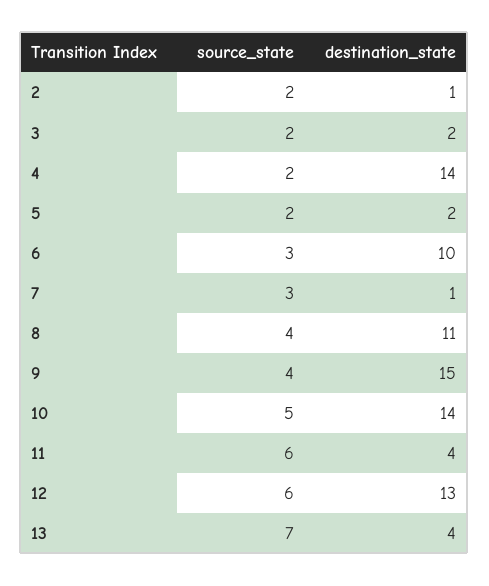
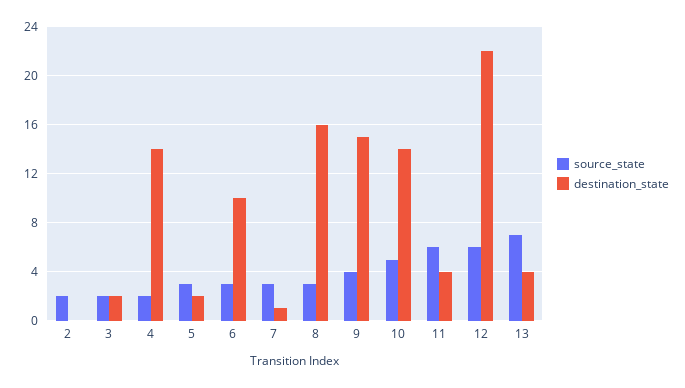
destination_state, 2: 1 -> 0
source_state, 5: 2 -> 3
source_state, 8: 4 -> 3
destination_state, 8: 11 -> 16
destination_state, 12: 13 -> 22

